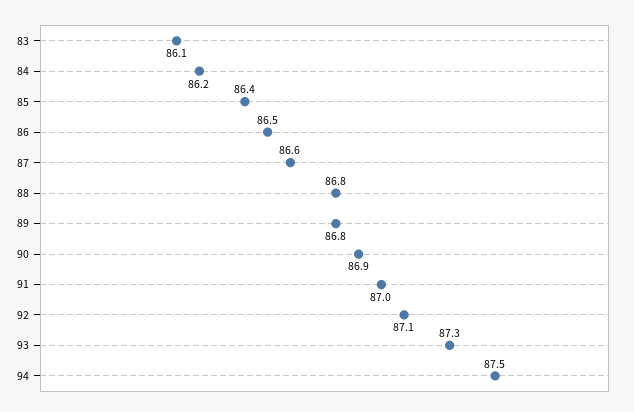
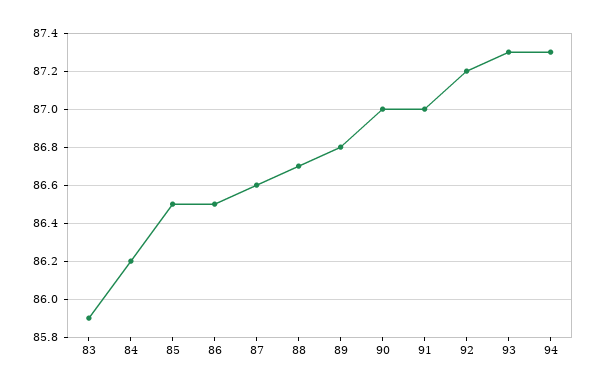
83: 86.1 -> 85.9
85: 86.4 -> 86.5
88: 86.8 -> 86.7
90: 86.9 -> 87
92: 87.1 -> 87.2
94: 87.5 -> 87.3

